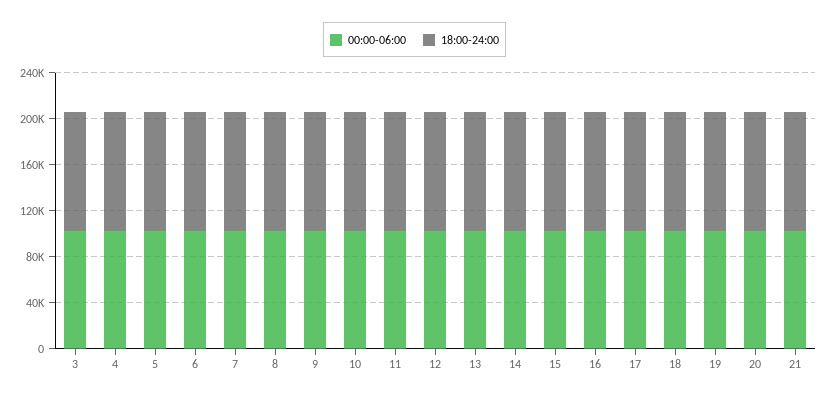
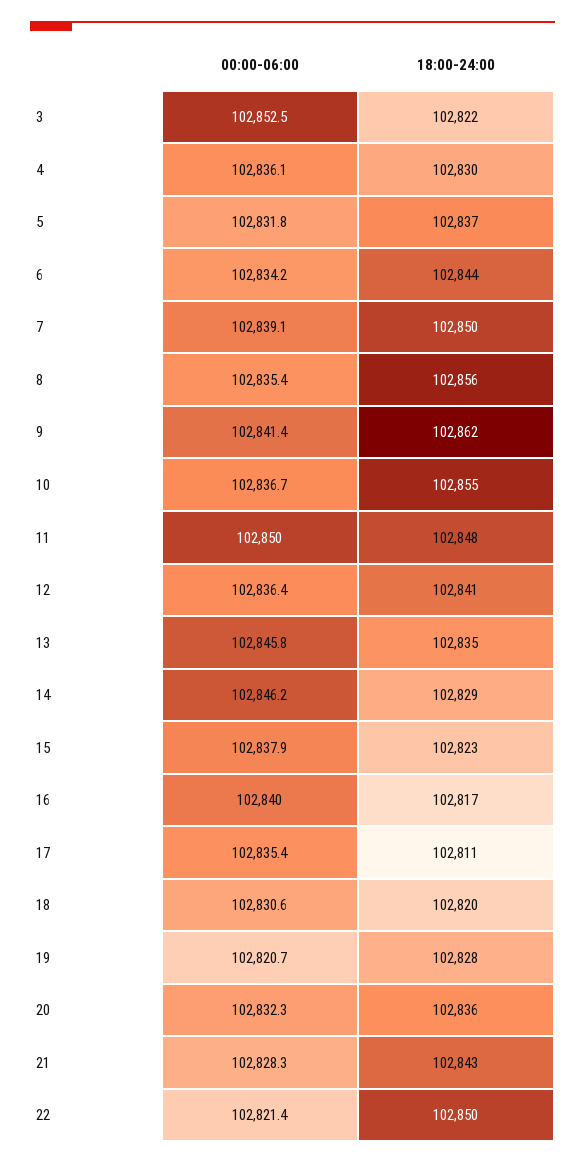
00:00-06:00, 22: none -> 102821.4
18:00-24:00, 22: none -> 102850

